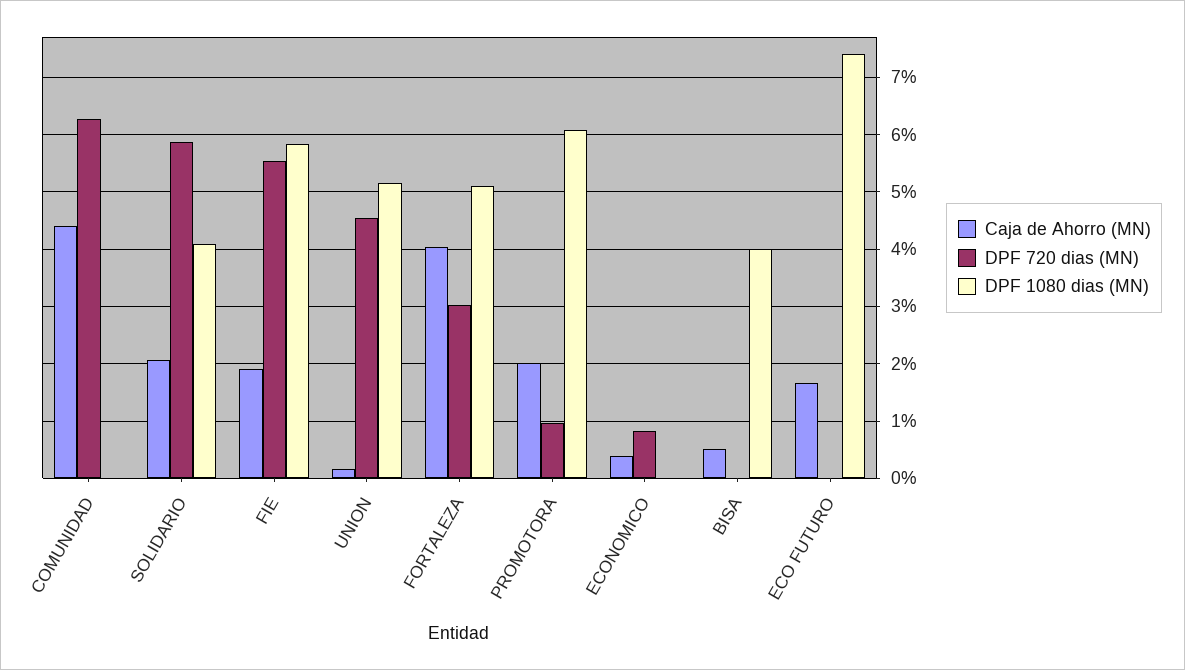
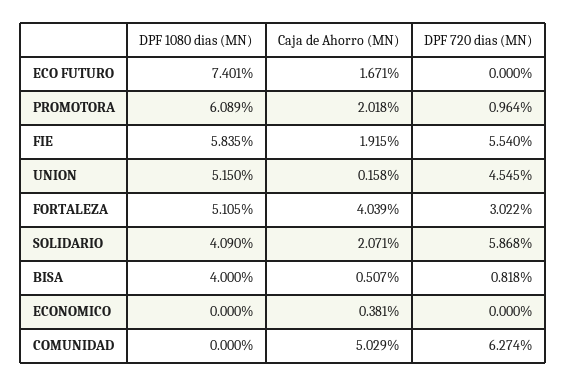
Caja de Ahorro (MN), COMUNIDAD: 4.4 -> 5.029
DPF 720 dias (MN), ECONOMICO: 0.8 -> 0
DPF 720 dias (MN), BISA: 0 -> 0.818

